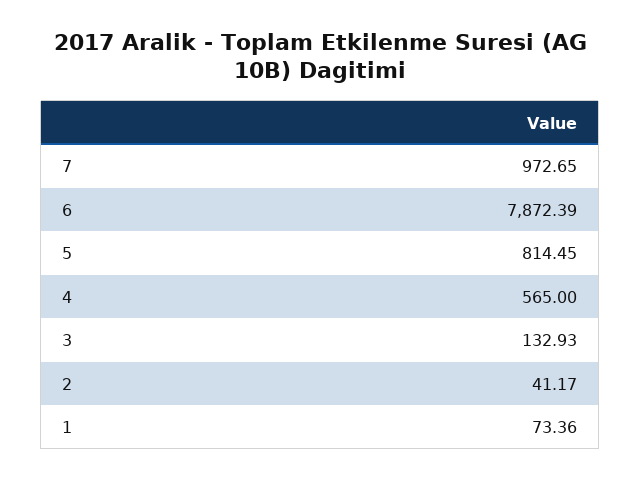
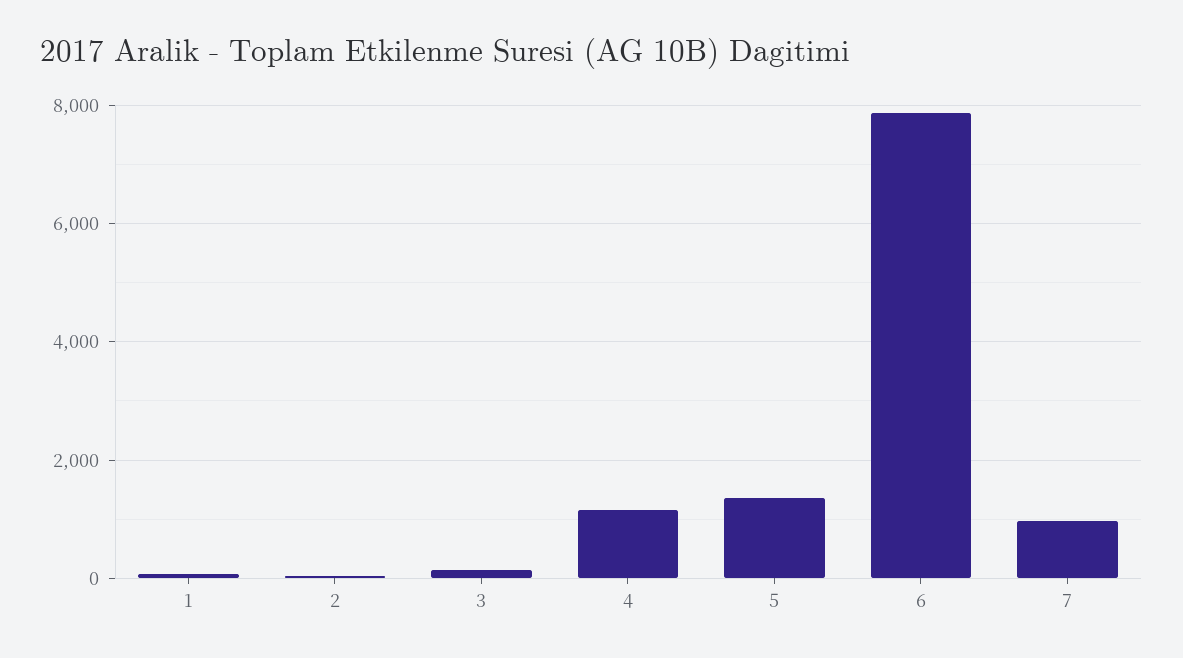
5: 814.45 -> 1400
4: 565 -> 1200

